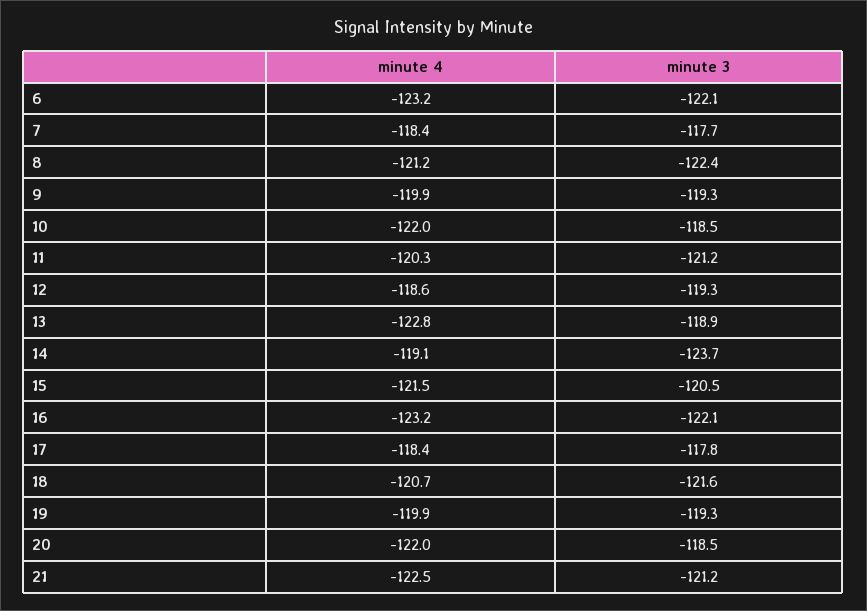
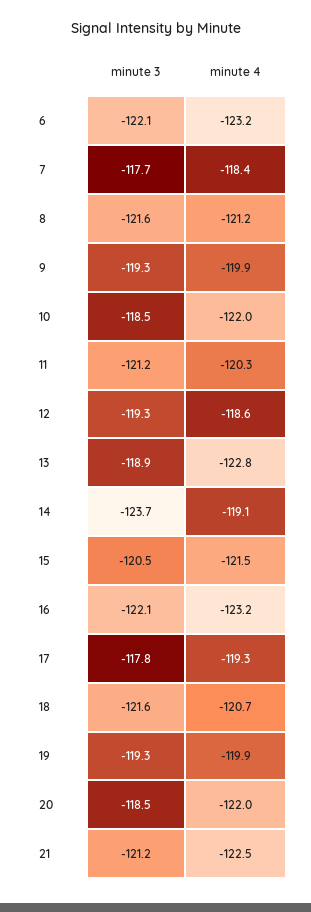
minute 3, 8: -122.4 -> -121.6
minute 4, 17: -118.4 -> -119.3

